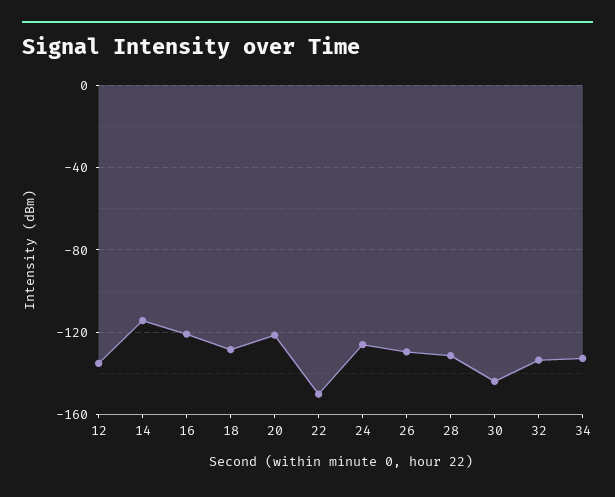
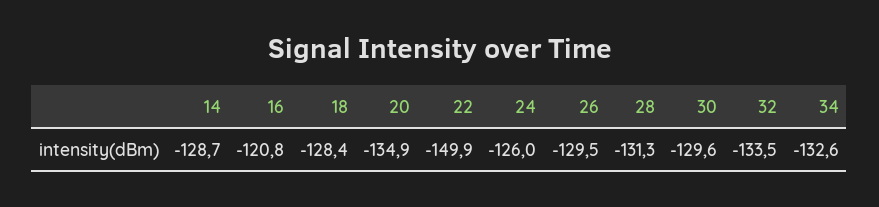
12: -135 -> none
14: -115 -> -128.7
20: -120 -> -134.9
30: -145 -> -129.6

